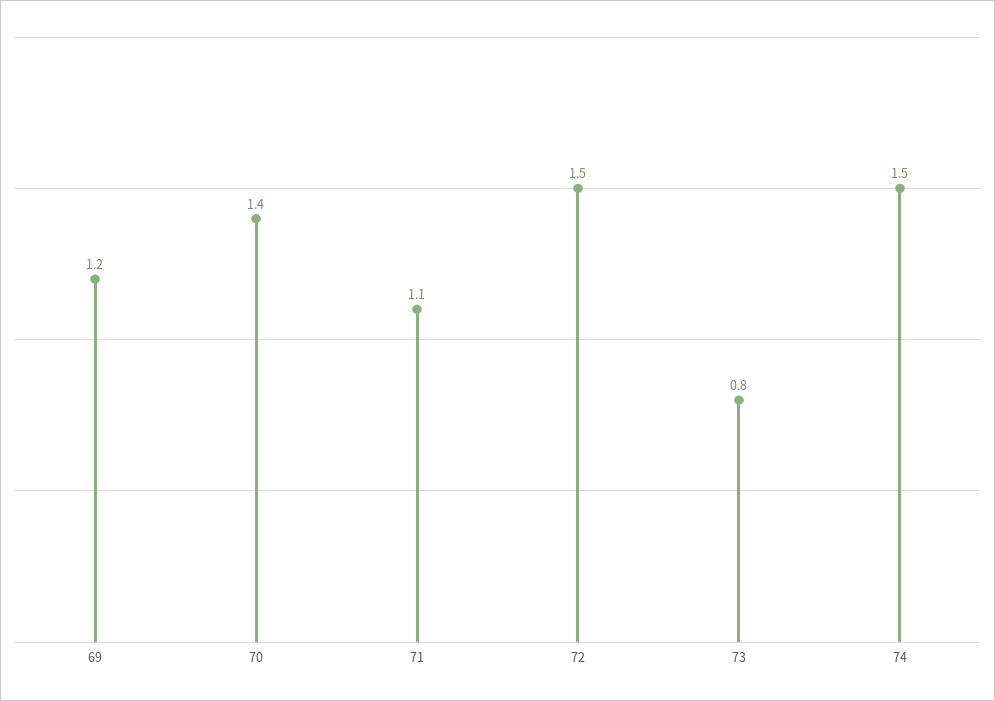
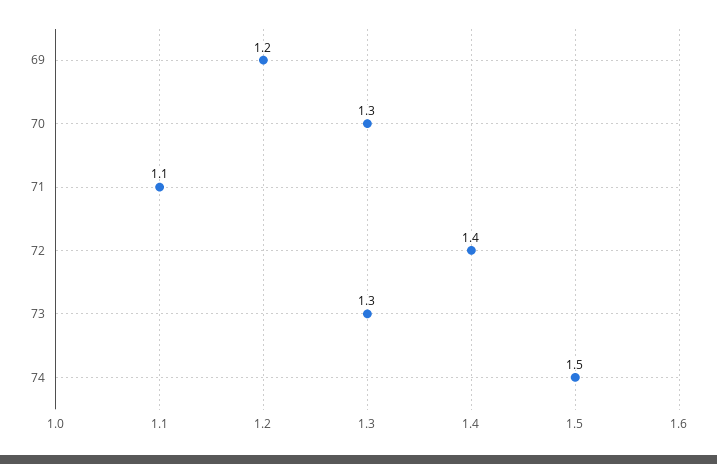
70: 1.4 -> 1.3
72: 1.5 -> 1.4
73: 0.8 -> 1.3

